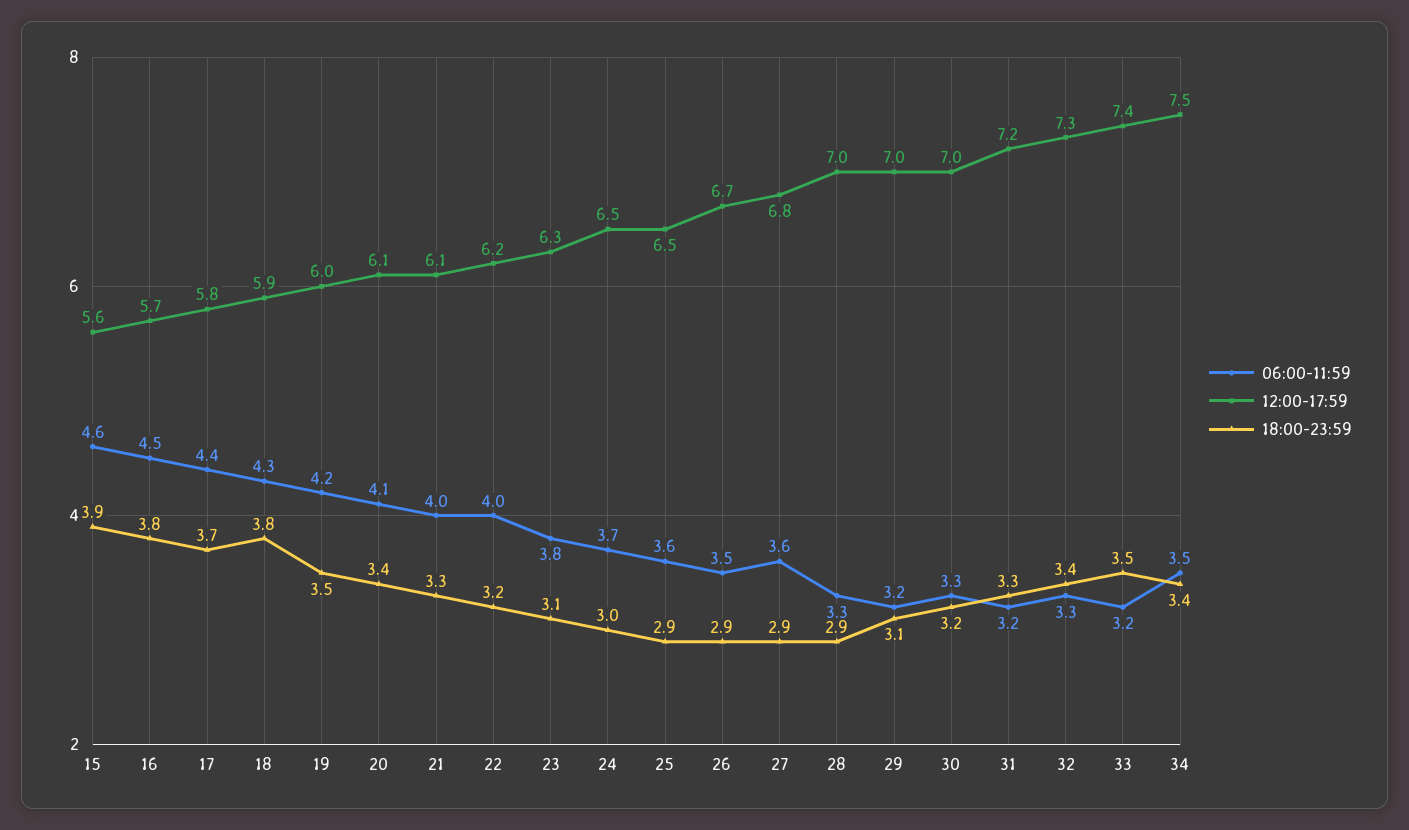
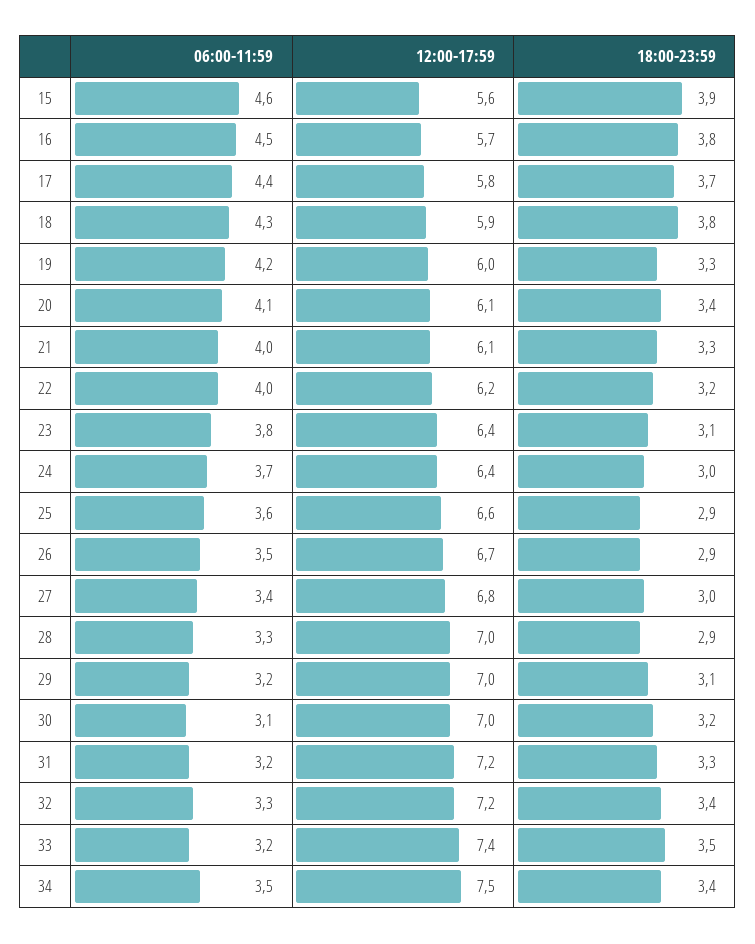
18:00-23:59, 19: 3.5 -> 3.3
12:00-17:59, 23: 6.3 -> 6.4
12:00-17:59, 24: 6.5 -> 6.4
12:00-17:59, 25: 6.5 -> 6.6
06:00-11:59, 27: 3.6 -> 3.4
18:00-23:59, 27: 2.9 -> 3
06:00-11:59, 30: 3.3 -> 3.1
12:00-17:59, 32: 7.3 -> 7.2

